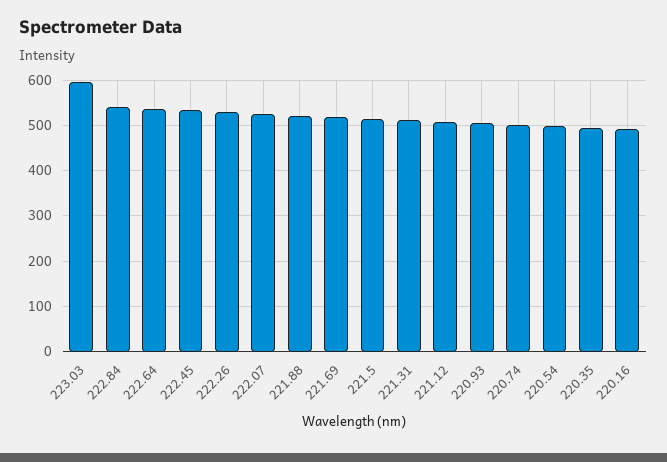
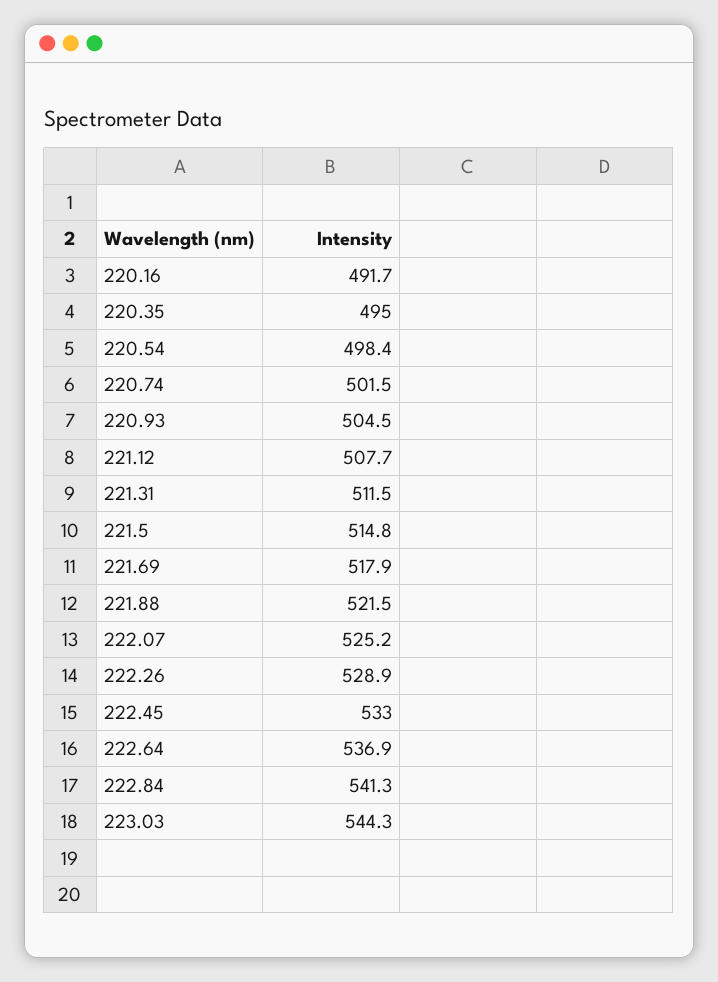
223.03: 600 -> 544.3

